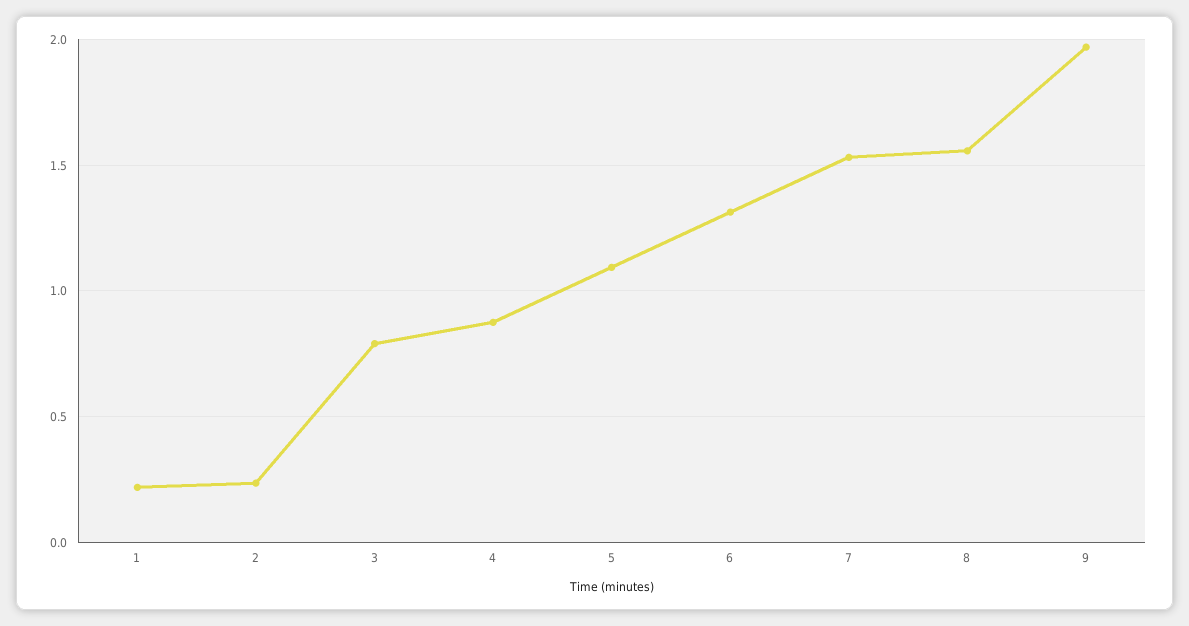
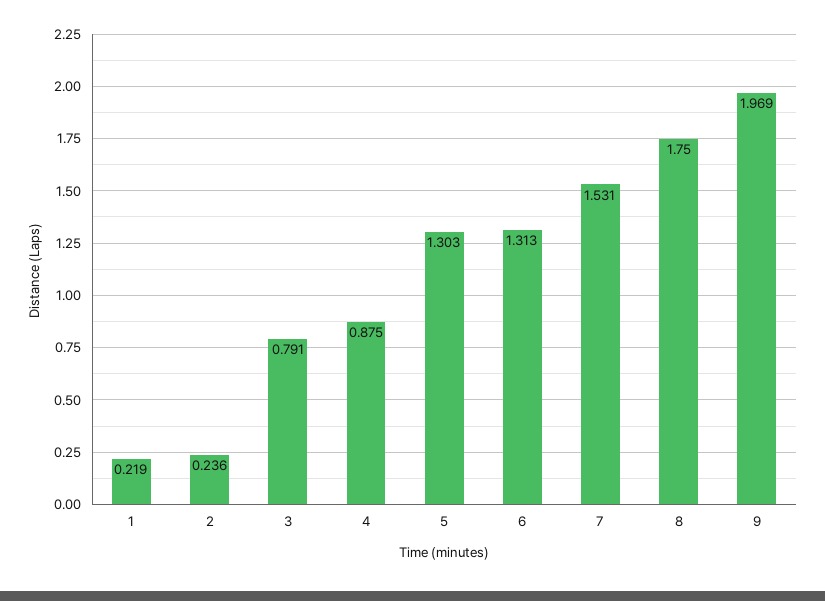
5: 1.1 -> 1.303
8: 1.55 -> 1.75

